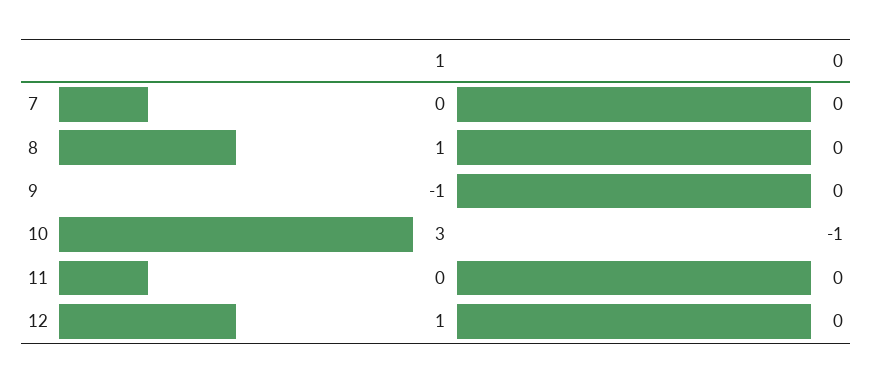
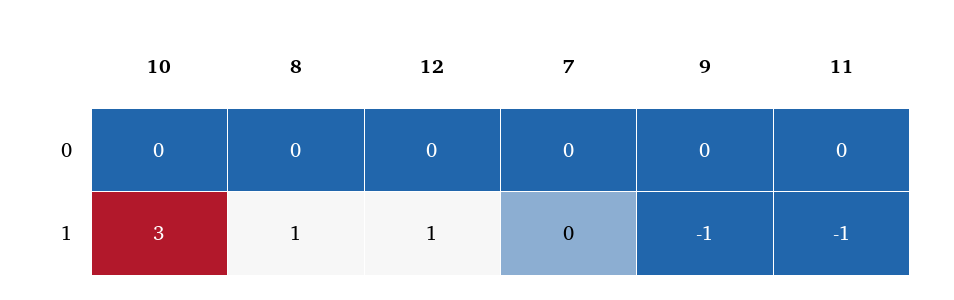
0, 10: -1 -> 0
1, 11: 0 -> -1

